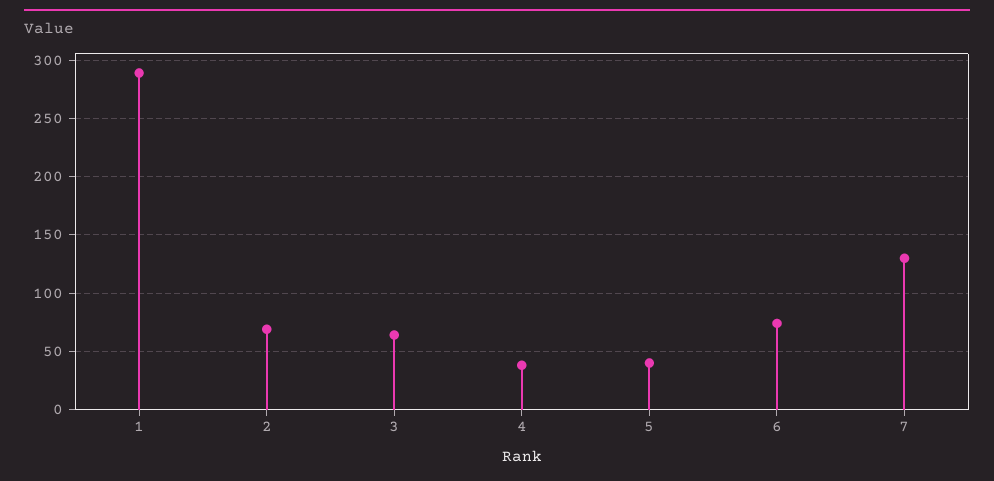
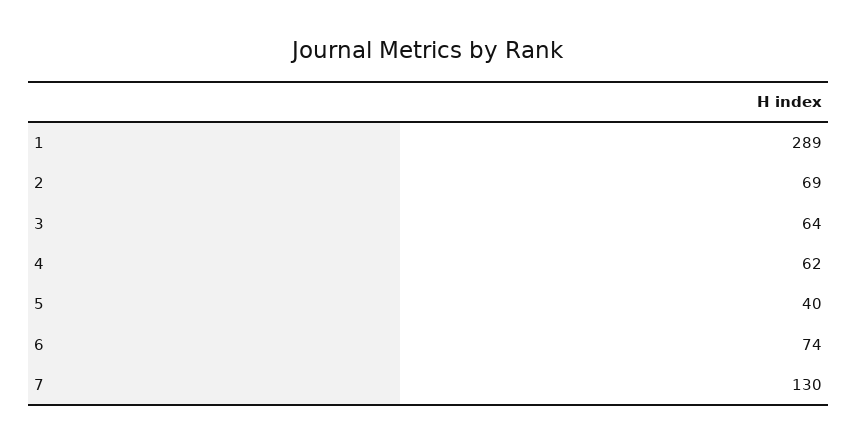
4: 40 -> 62

